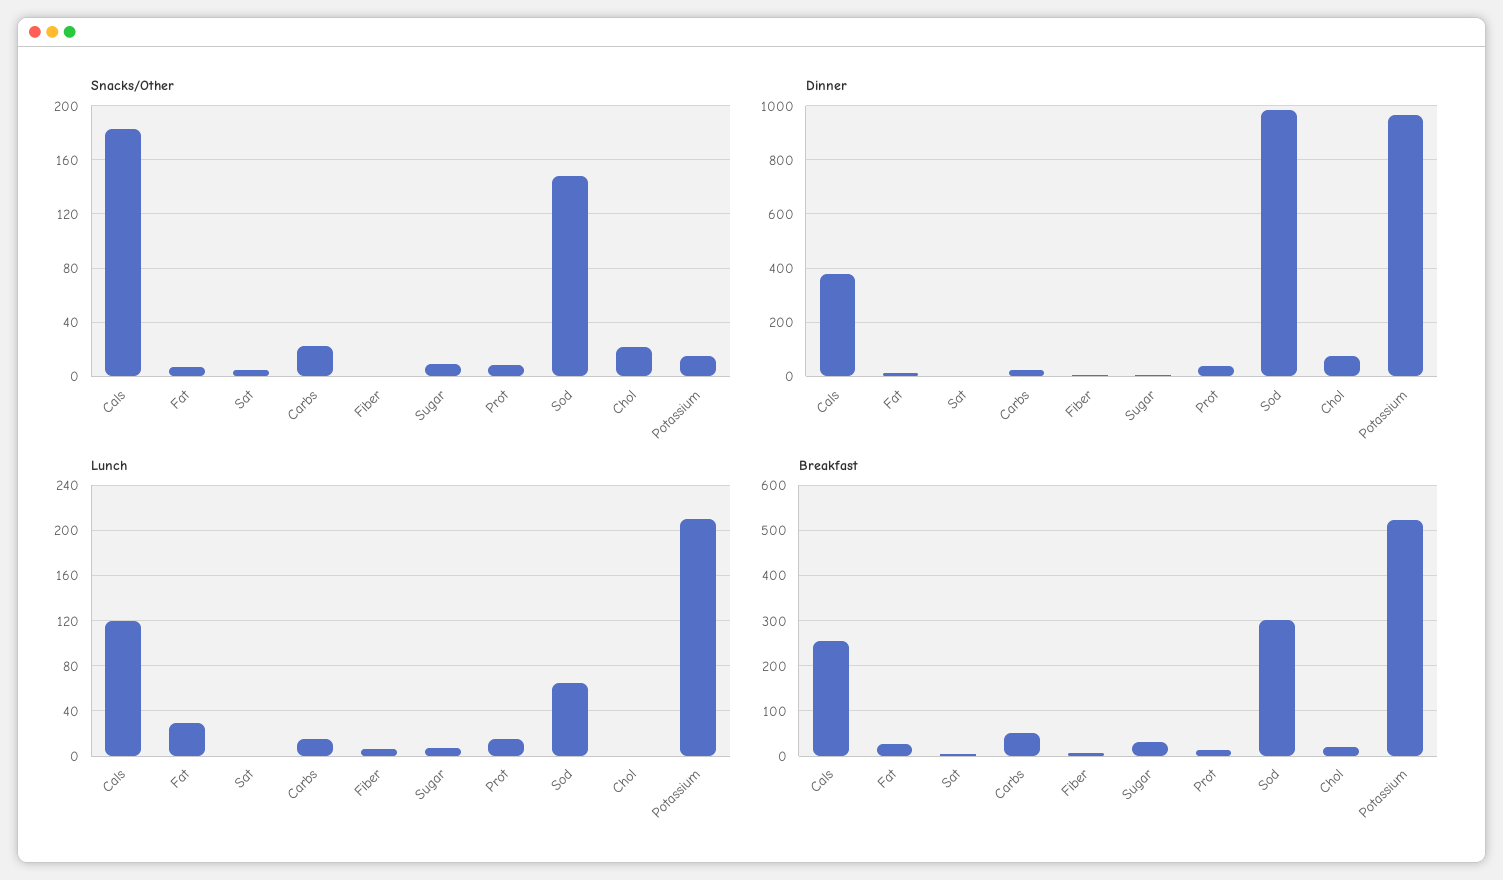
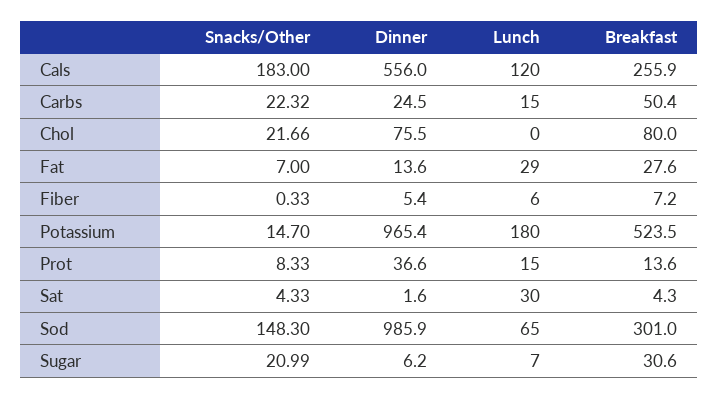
Snacks/Other, Sugar: 10 -> 20.99
Dinner, Cals: 375 -> 556
Lunch, Sat: 0 -> 30
Lunch, Potassium: 210 -> 180
Breakfast, Chol: 20 -> 80

